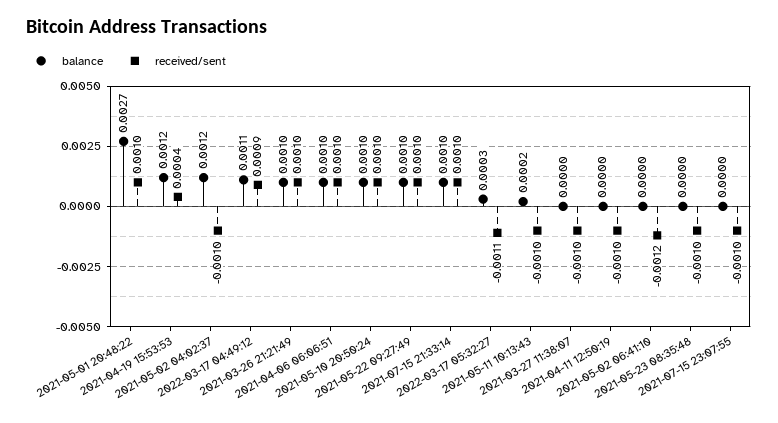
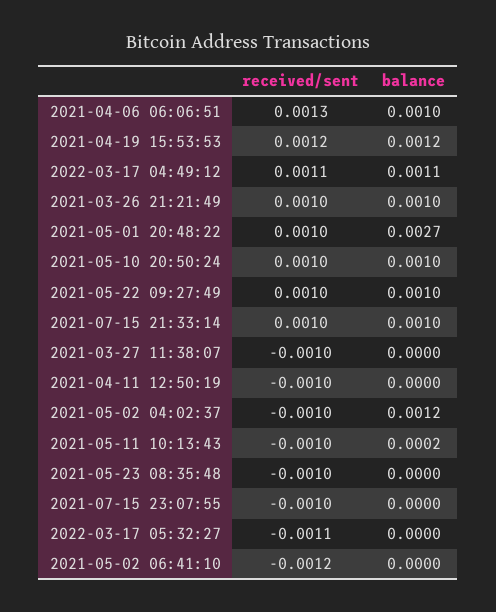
received/sent, 2021-04-19 15:53:53: 0.0004 -> 0.0012
received/sent, 2022-03-17 04:49:12: 0.0009 -> 0.0011
received/sent, 2021-04-06 06:06:51: 0.001 -> 0.0013
balance, 2022-03-17 05:32:27: 0.0003 -> 0

